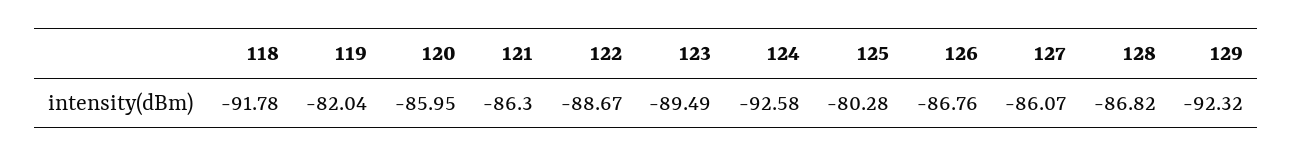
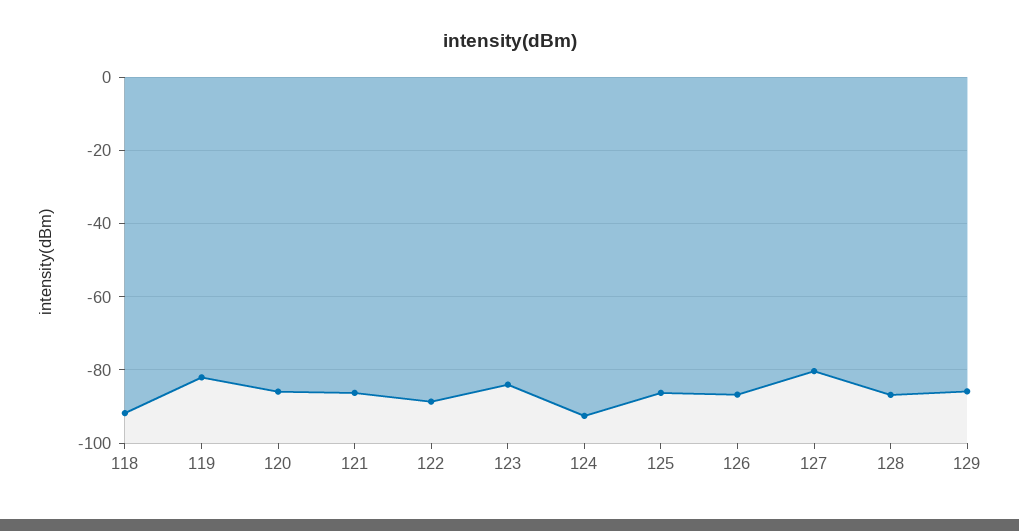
123: -89.49 -> -84
125: -80.28 -> -86
127: -86.07 -> -80
129: -92.32 -> -86

